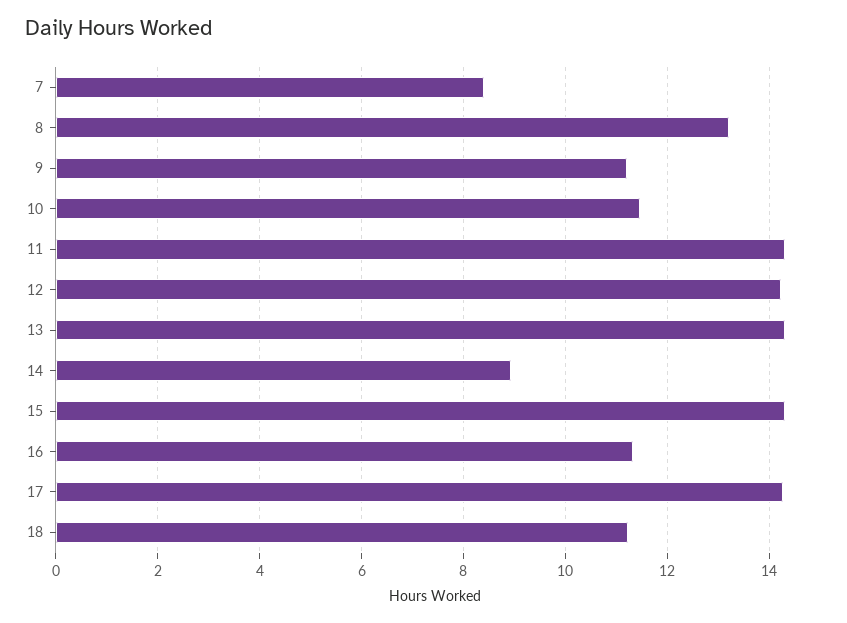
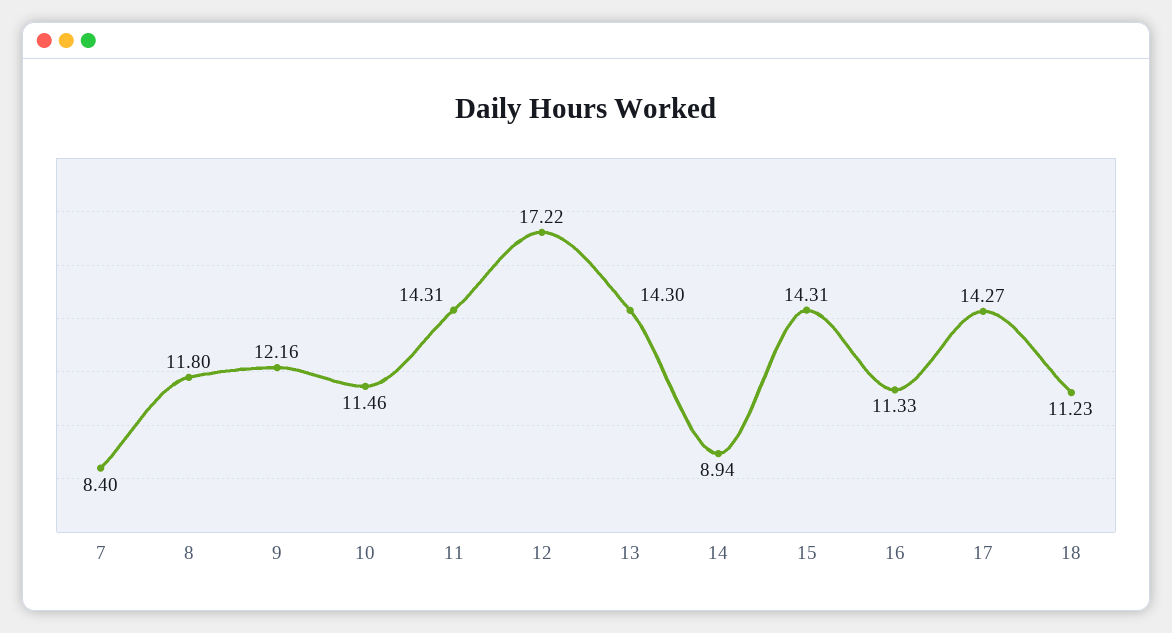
8: 13.2 -> 11.8
9: 11.2 -> 12.16
12: 14.2 -> 17.22

